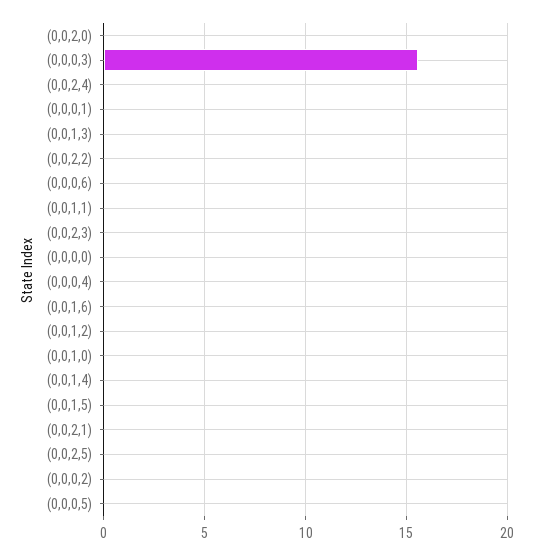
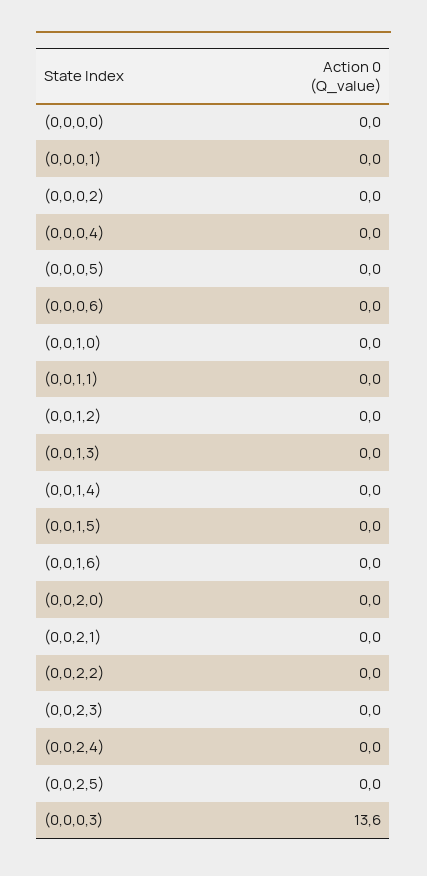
(0,0,0,3): 15.5 -> 13.6

